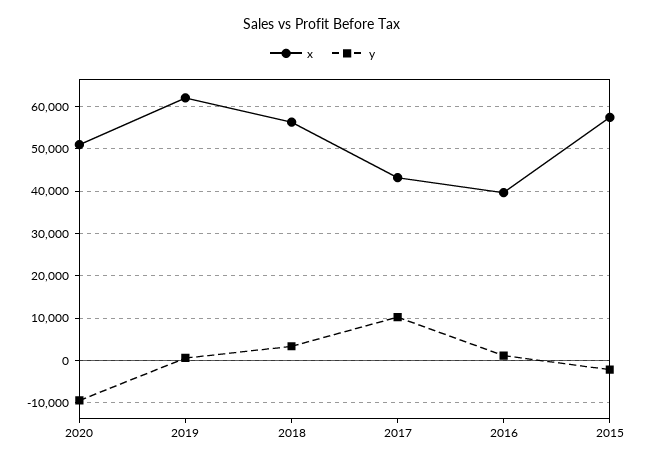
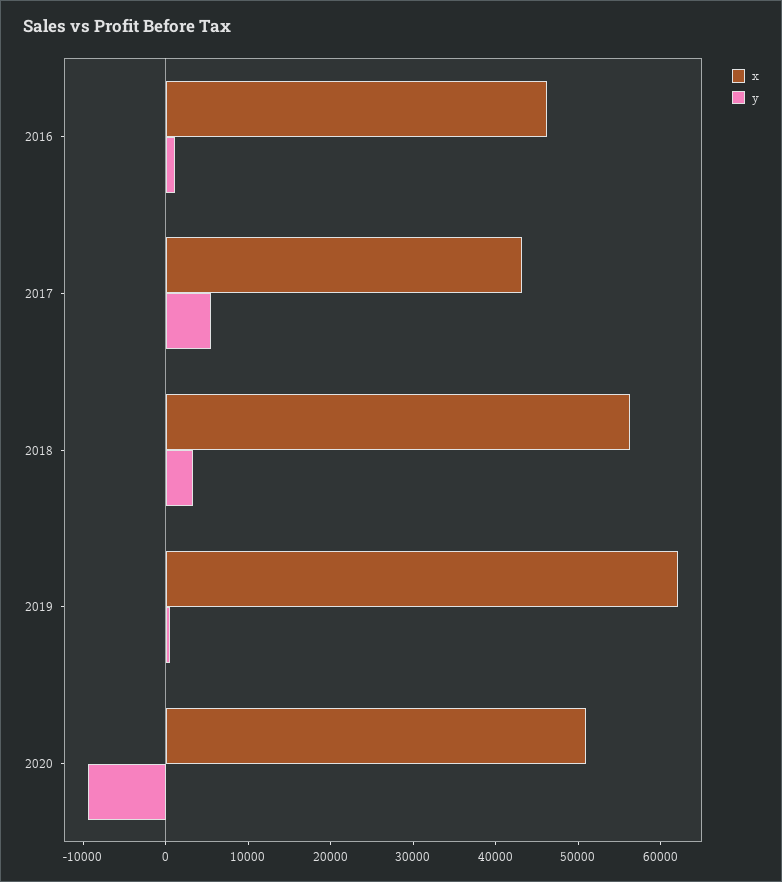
y, 2017: 10000 -> 6000
x, 2016: 40000 -> 46000
x, 2015: 58000 -> none
y, 2015: -2000 -> none

